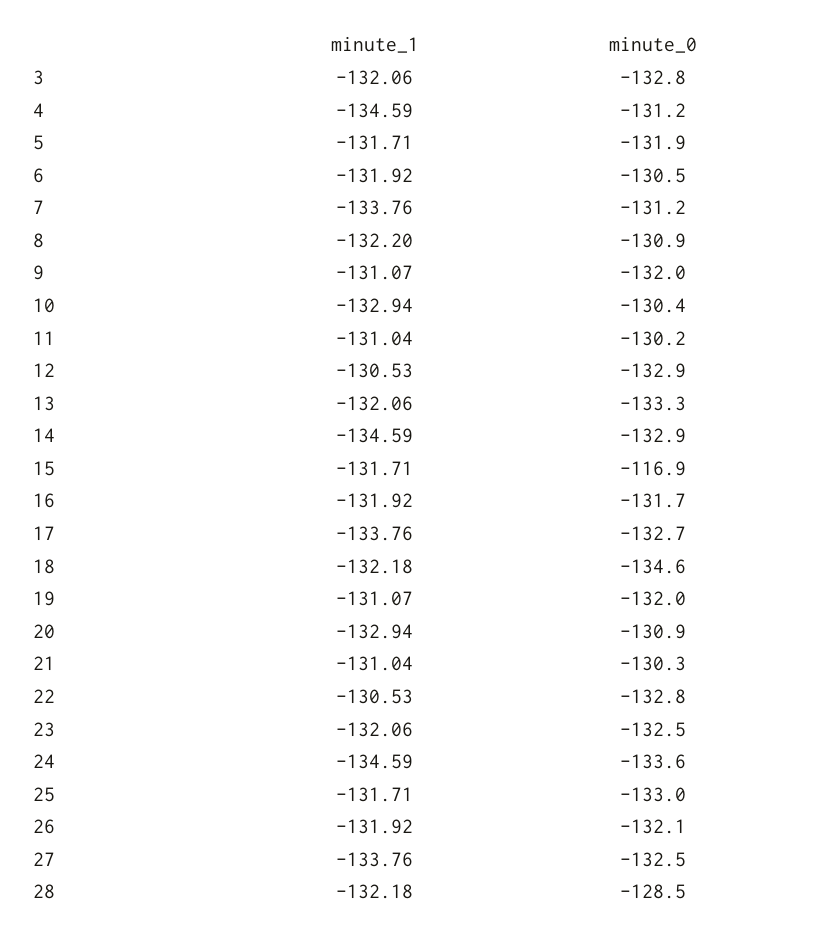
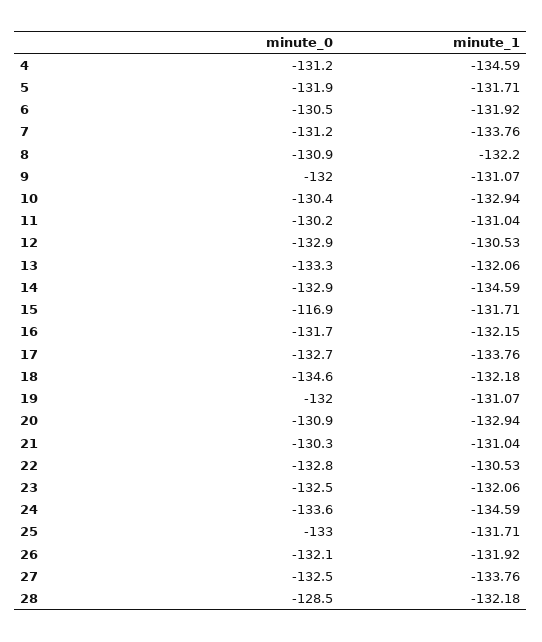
minute_1, 3: -132.06 -> none
minute_0, 3: -132.8 -> none
minute_1, 16: -131.92 -> -132.15

